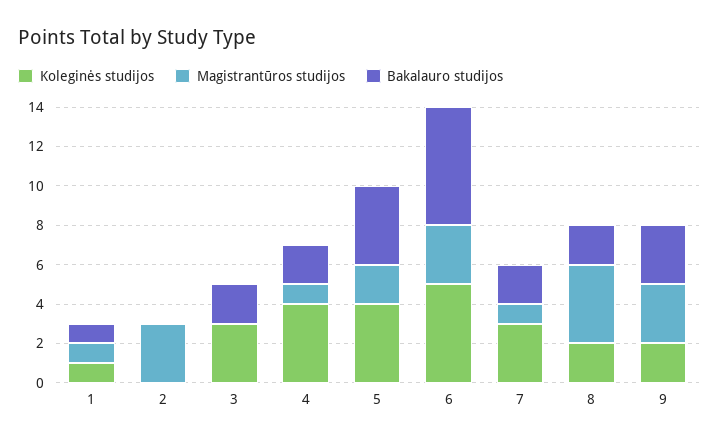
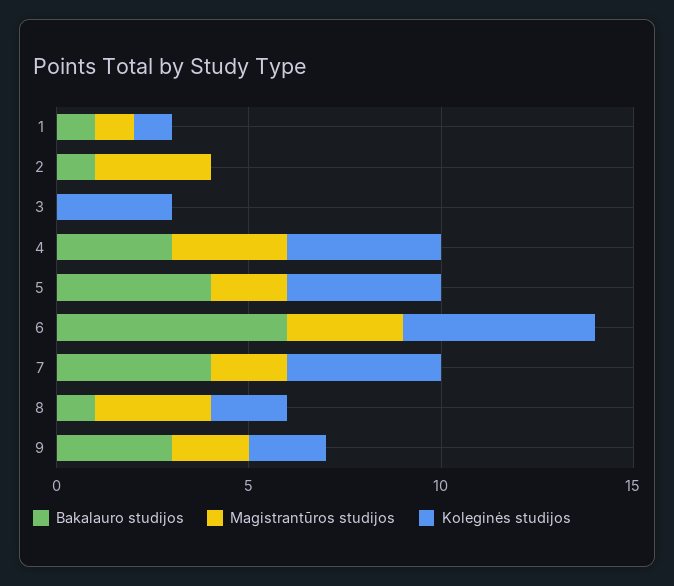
Bakalauro studijos, 2: 0 -> 1
Bakalauro studijos, 3: 2 -> 0
Magistrantūros studijos, 4: 1 -> 3
Bakalauro studijos, 4: 2 -> 3
Koleginės studijos, 7: 3 -> 4
Magistrantūros studijos, 7: 1 -> 2
Bakalauro studijos, 7: 2 -> 4
Magistrantūros studijos, 8: 4 -> 3
Bakalauro studijos, 8: 2 -> 1
Magistrantūros studijos, 9: 3 -> 2

